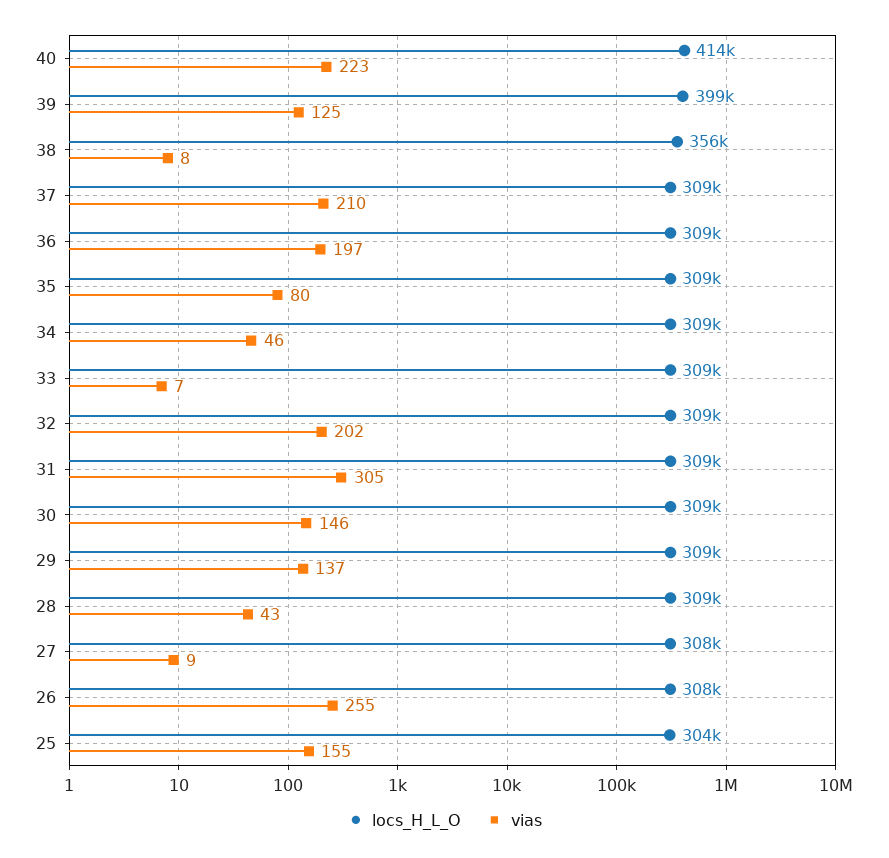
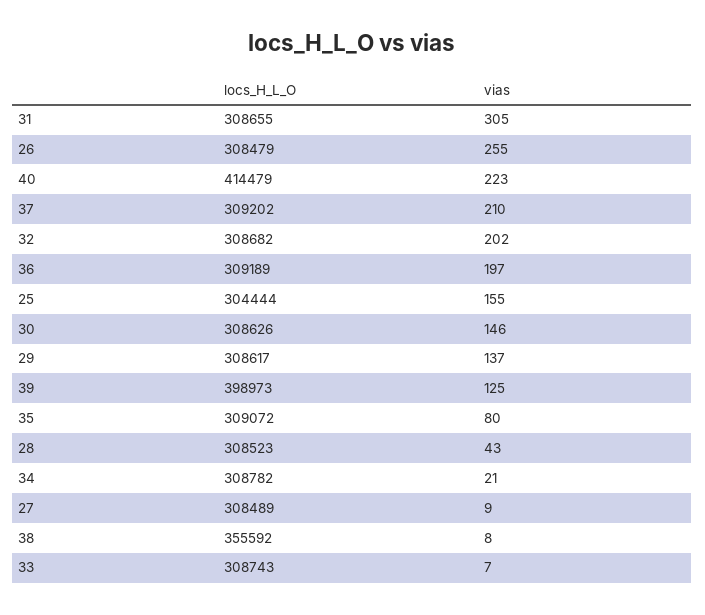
vias, 34: 46 -> 21

